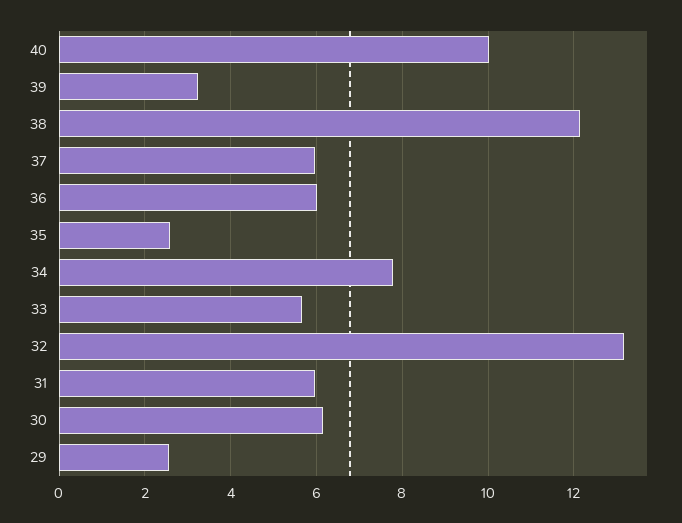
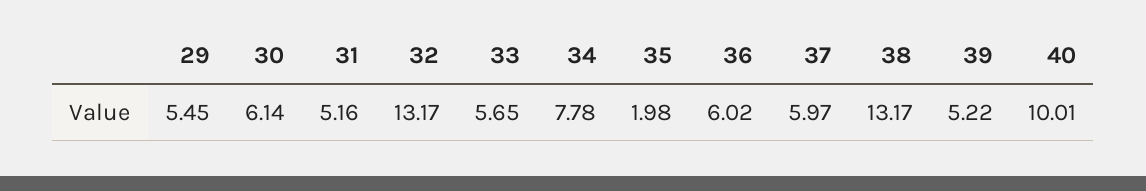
39: 3.2 -> 5.22
38: 12.2 -> 13.17
35: 2.6 -> 1.98
31: 6 -> 5.16
29: 2.6 -> 5.45

